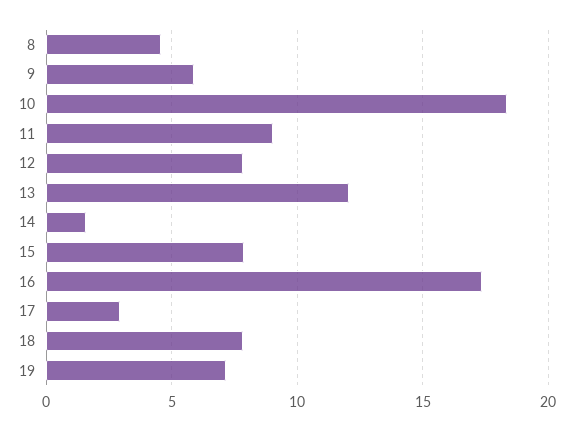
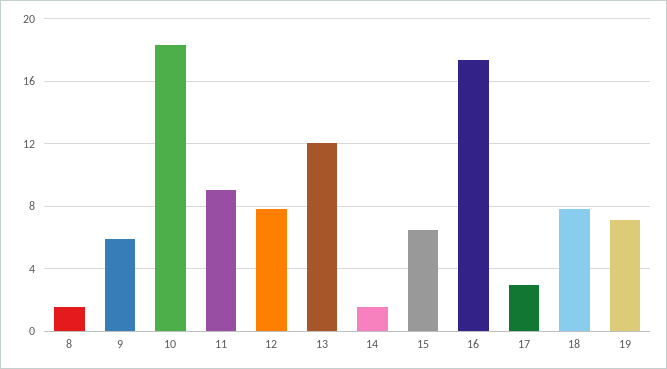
8: 4.5 -> 1.5
15: 8 -> 6.5

